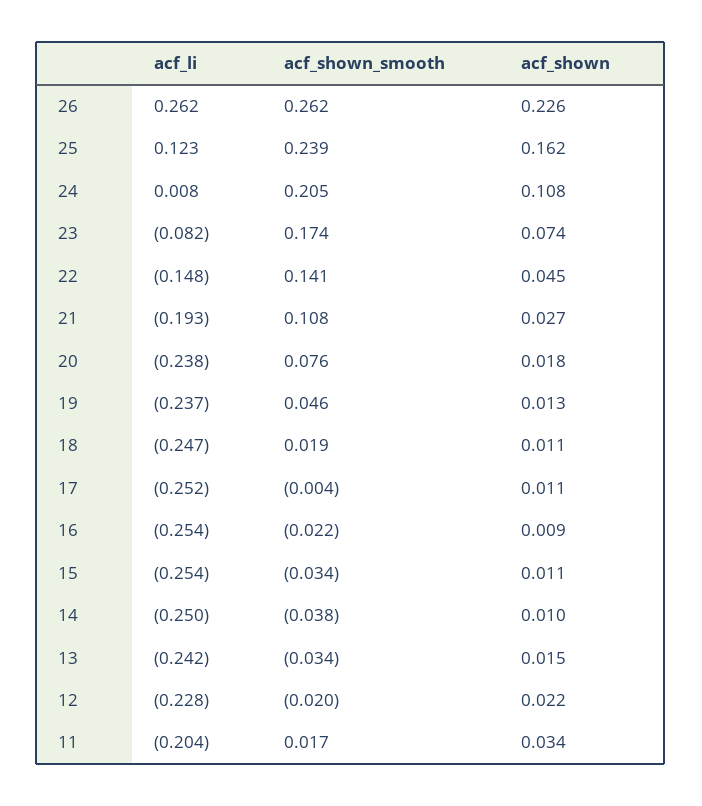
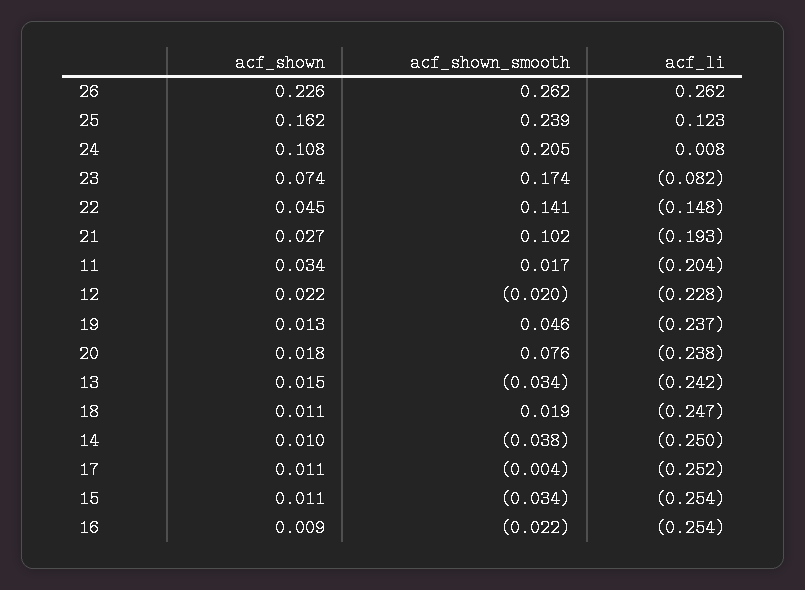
acf_shown_smooth, 21: 0.108 -> 0.102

